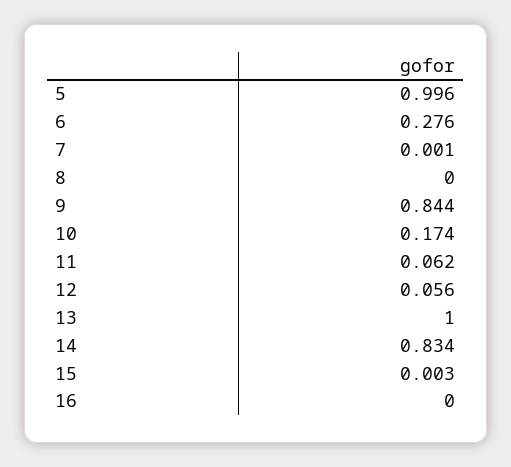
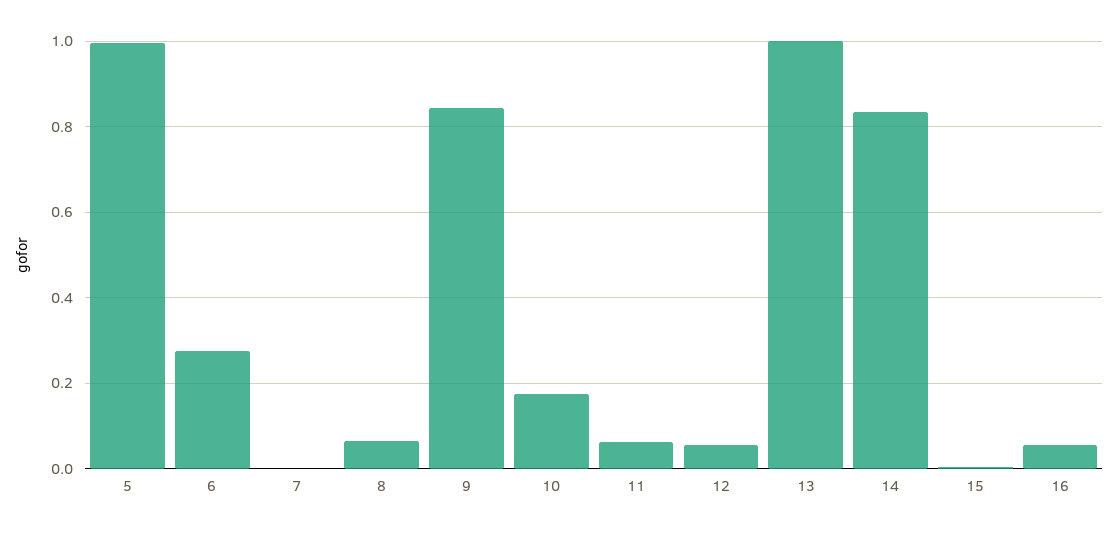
8: 0 -> 0.06
16: 0 -> 0.06

